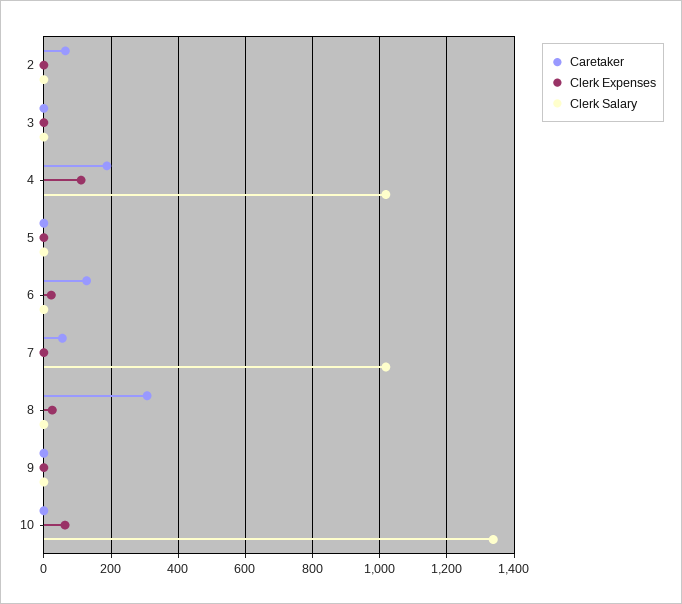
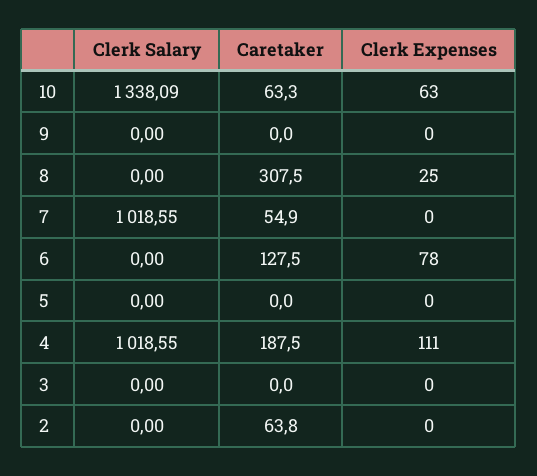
Clerk Expenses, 6: 20 -> 78
Caretaker, 10: 0 -> 63.3

